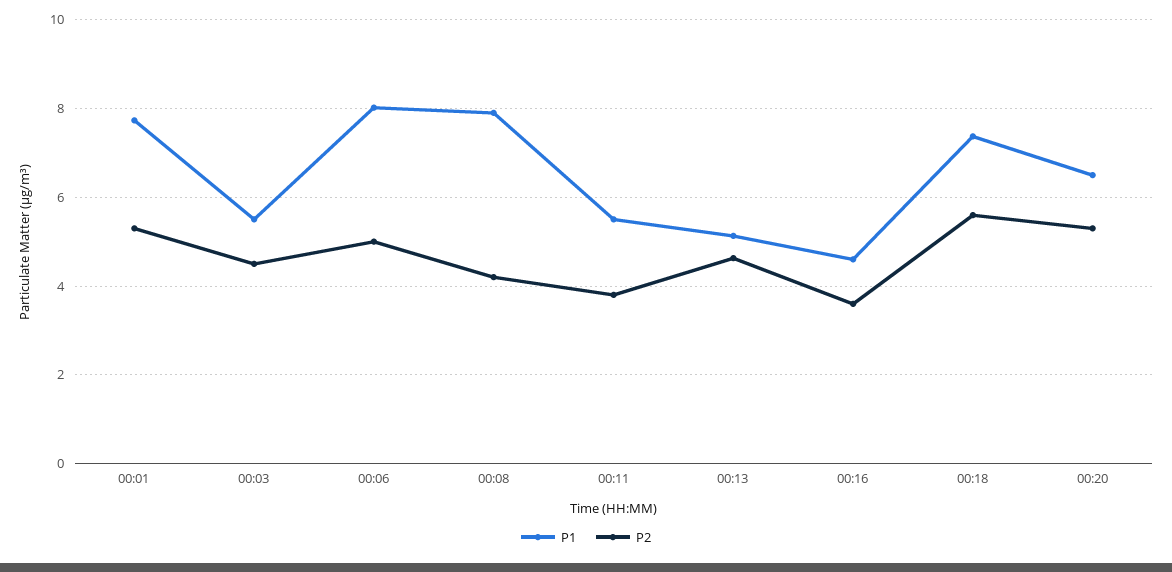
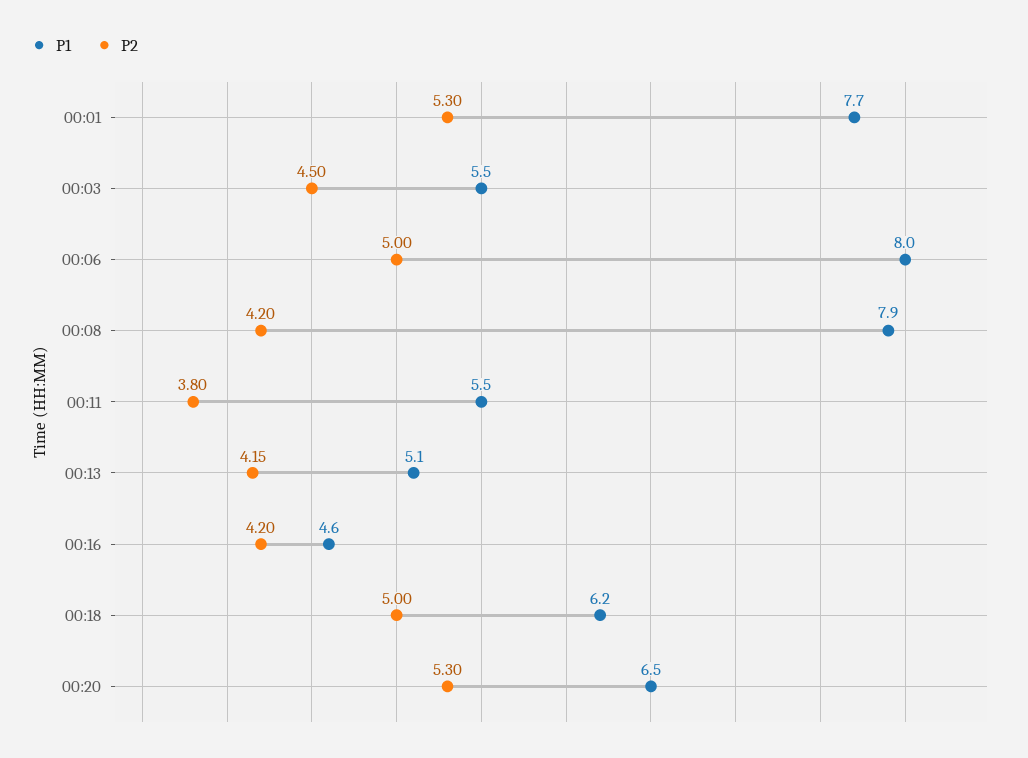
P2, 00:13: 4.6 -> 4.15
P2, 00:16: 3.6 -> 4.2
P1, 00:18: 7.4 -> 6.2
P2, 00:18: 5.6 -> 5

